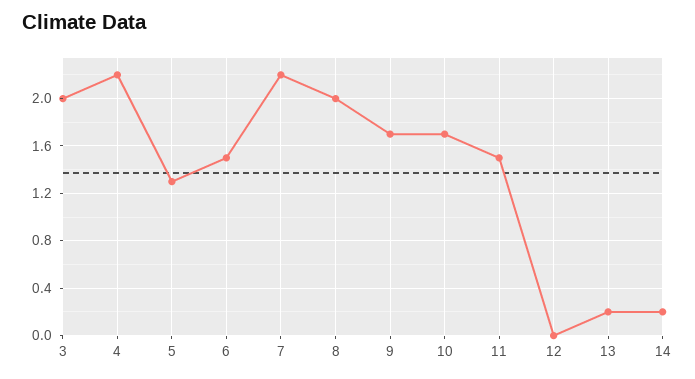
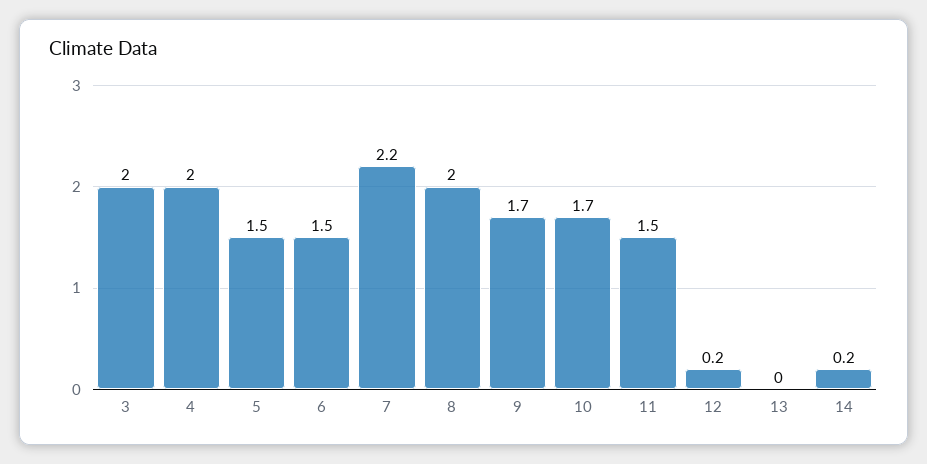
4: 2.2 -> 2
5: 1.3 -> 1.5
12: 0 -> 0.2
13: 0.2 -> 0

